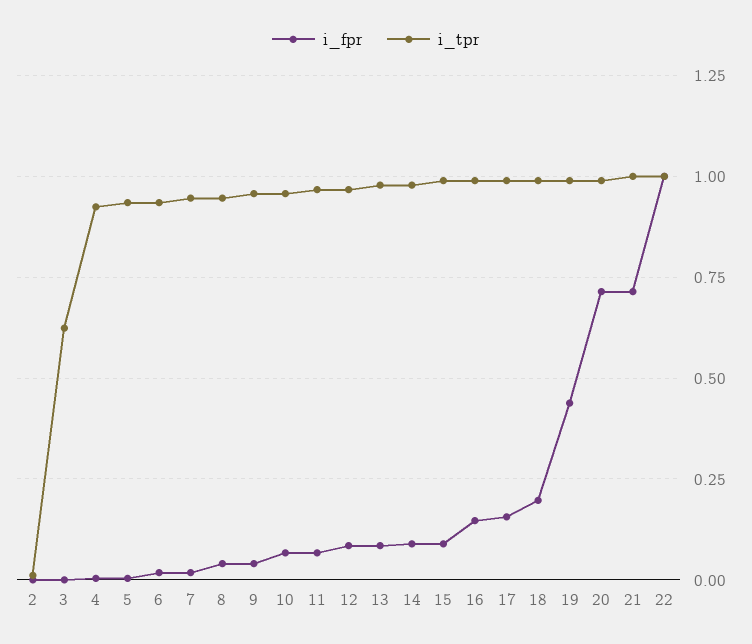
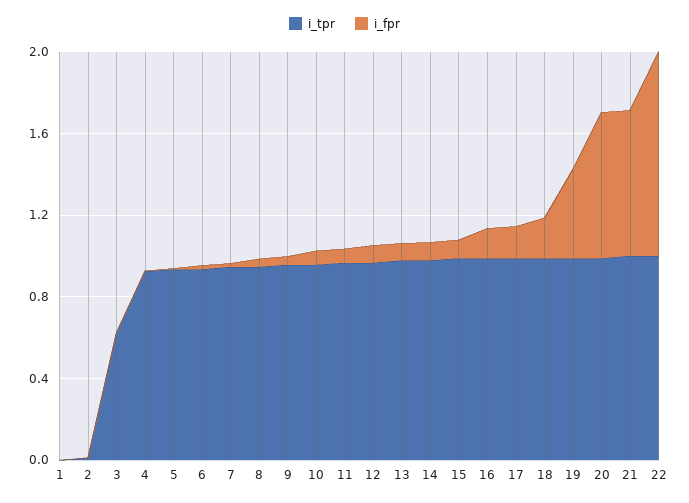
i_tpr, 1: none -> 0
i_fpr, 1: none -> 0

